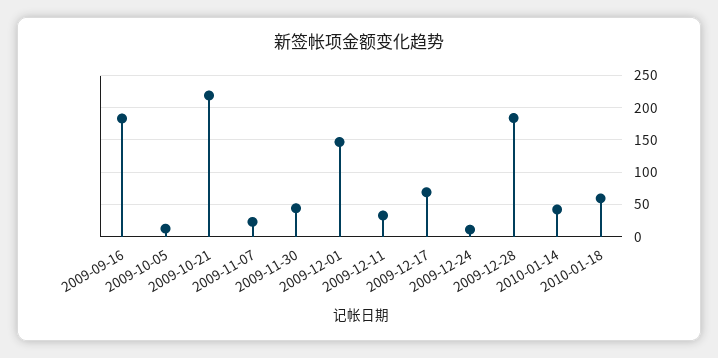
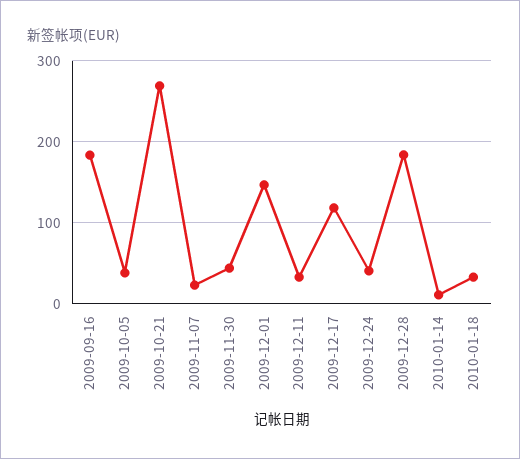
2009-10-05: 10 -> 40
2009-10-21: 220 -> 270
2009-12-17: 70 -> 120
2009-12-24: 10 -> 40
2010-01-14: 40 -> 10
2010-01-18: 60 -> 30

